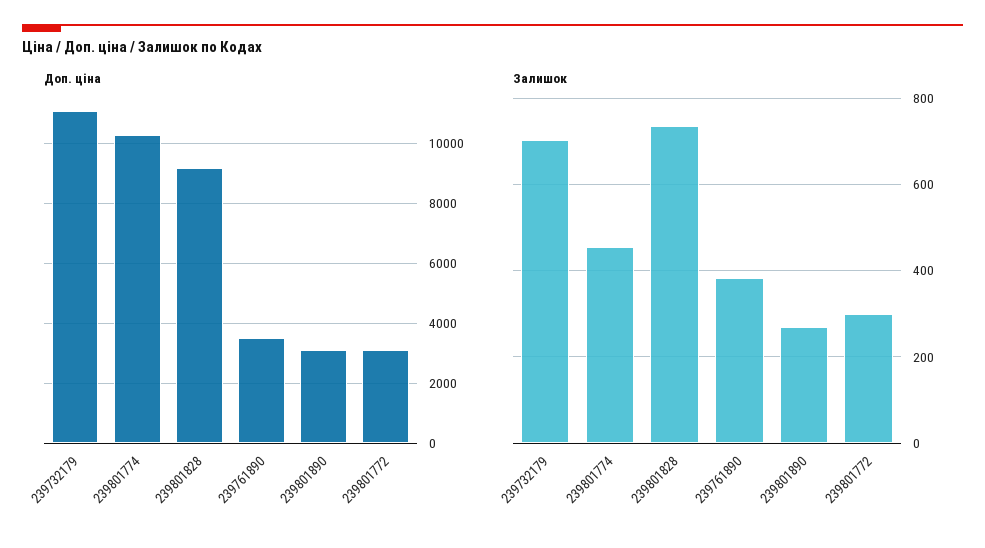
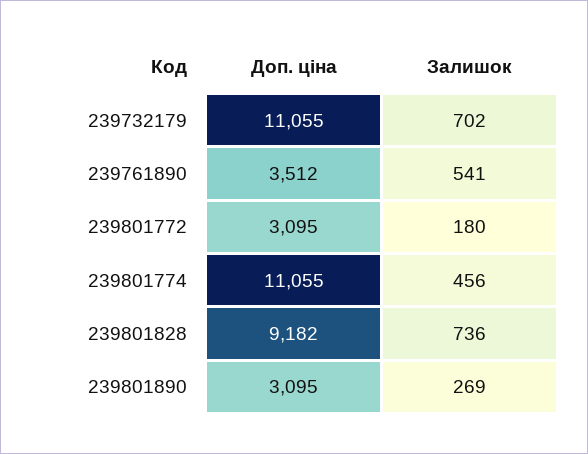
Доп. ціна, 239801774: 10250 -> 11055
Залишок, 239761890: 380 -> 541
Залишок, 239801772: 300 -> 180

